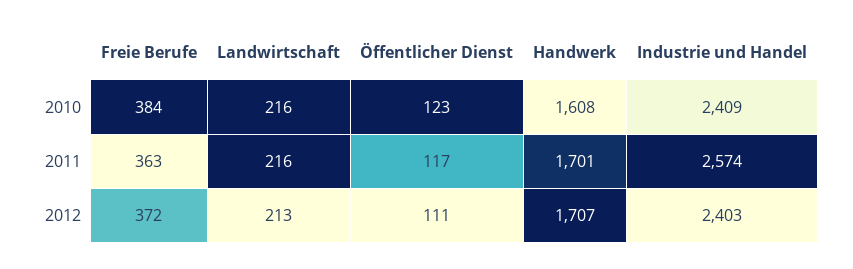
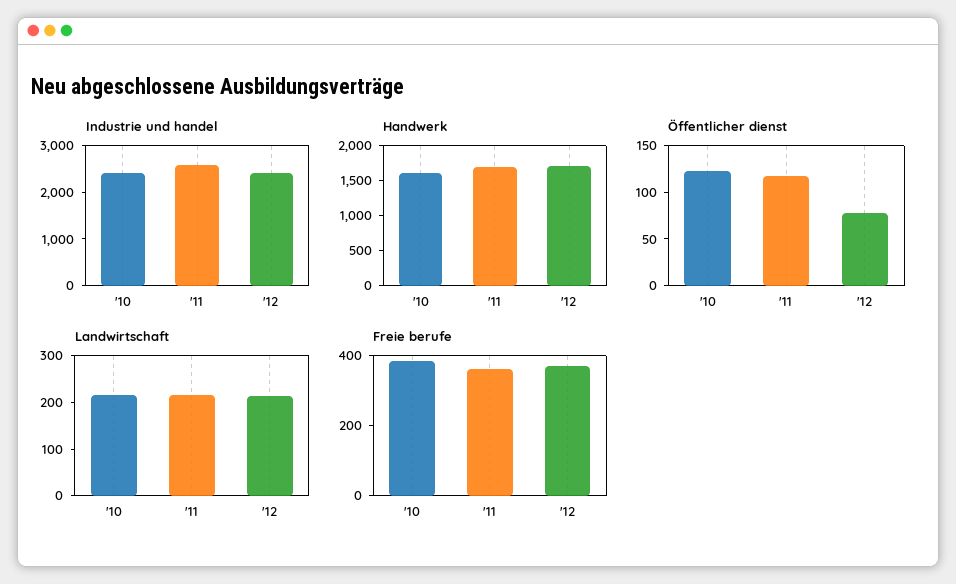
Öffentlicher Dienst, 2012: 111 -> 80

